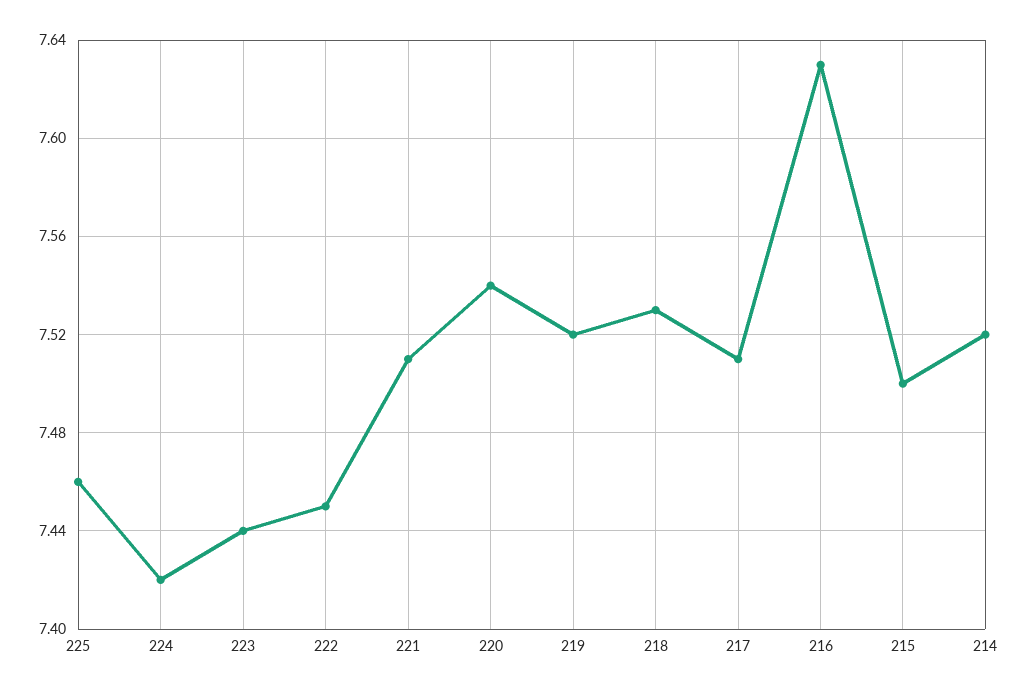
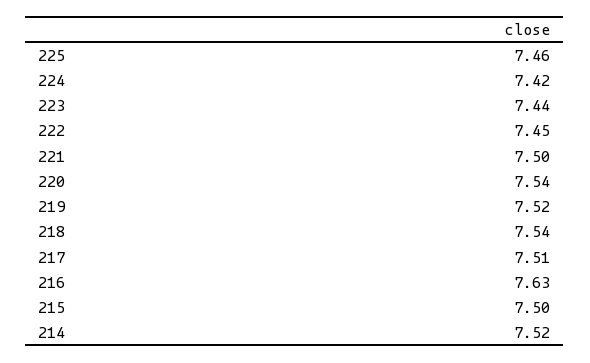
221: 7.51 -> 7.5
218: 7.53 -> 7.54

